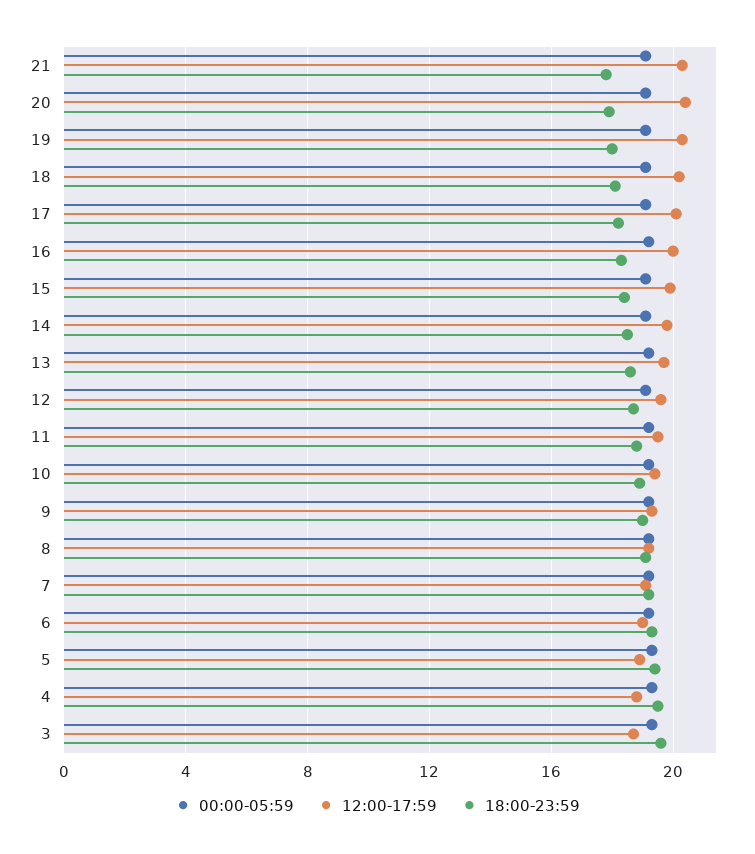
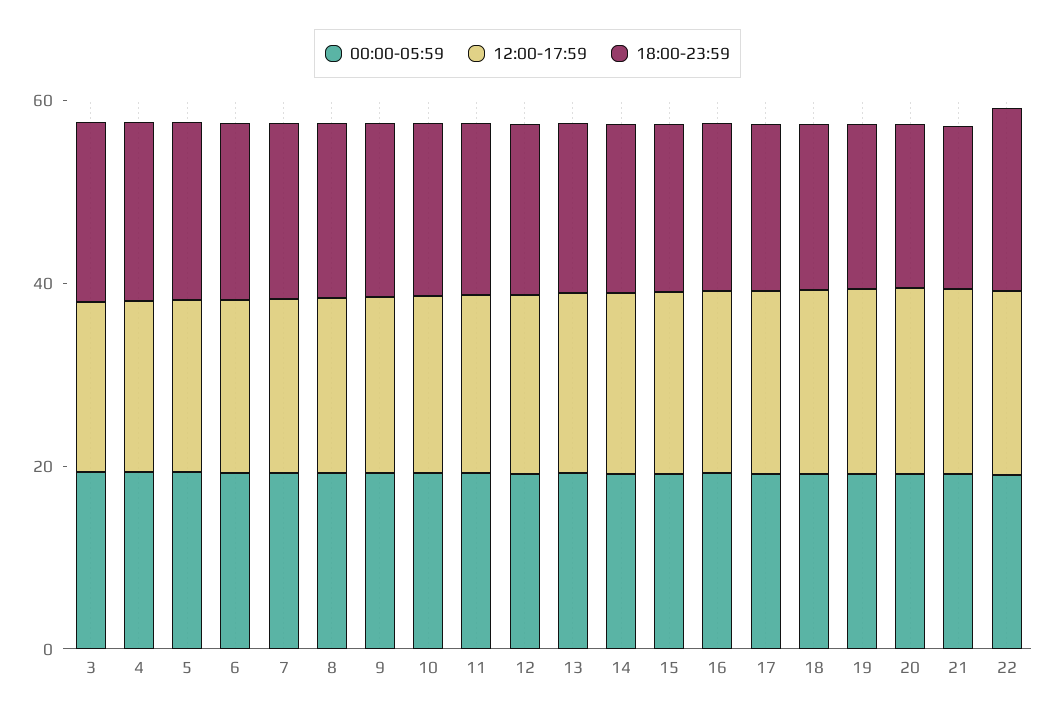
00:00-05:59, 22: none -> 20
12:00-17:59, 22: none -> 20
18:00-23:59, 22: none -> 20

